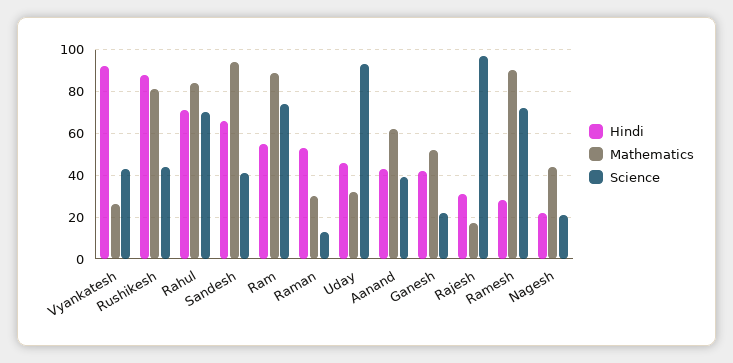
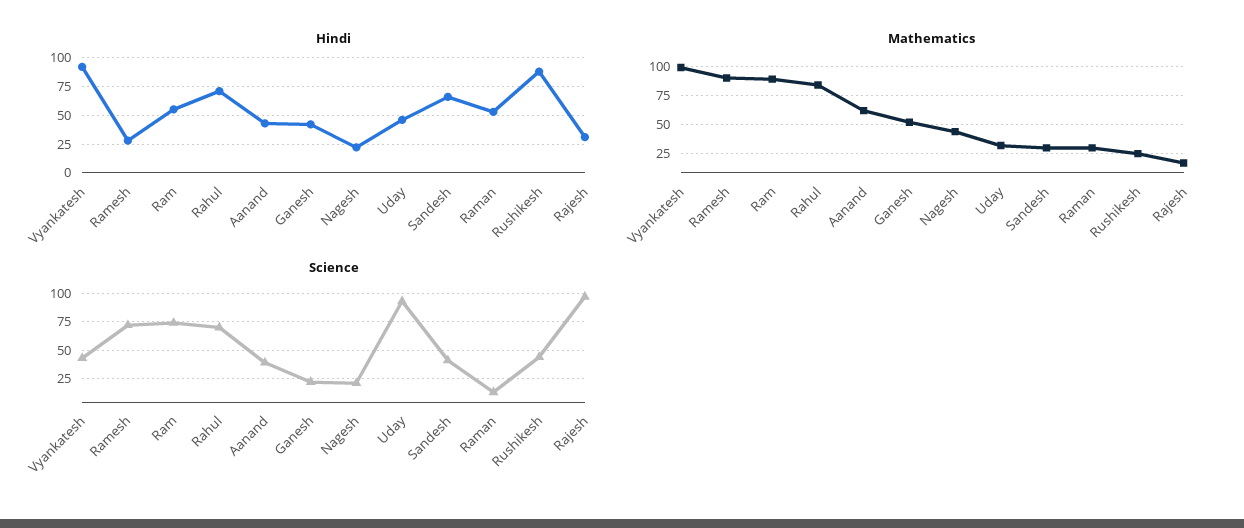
Mathematics, Vyankatesh: 25 -> 100
Mathematics, Rushikesh: 80 -> 25
Mathematics, Sandesh: 95 -> 25

